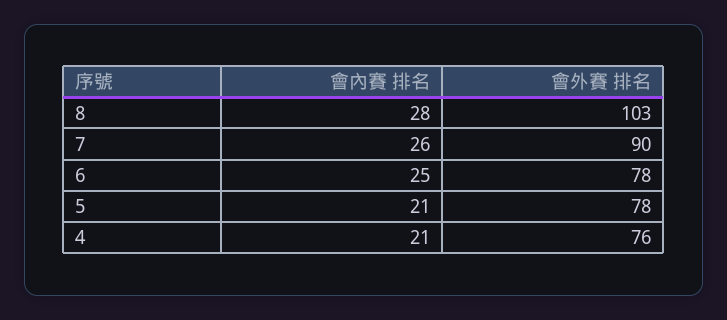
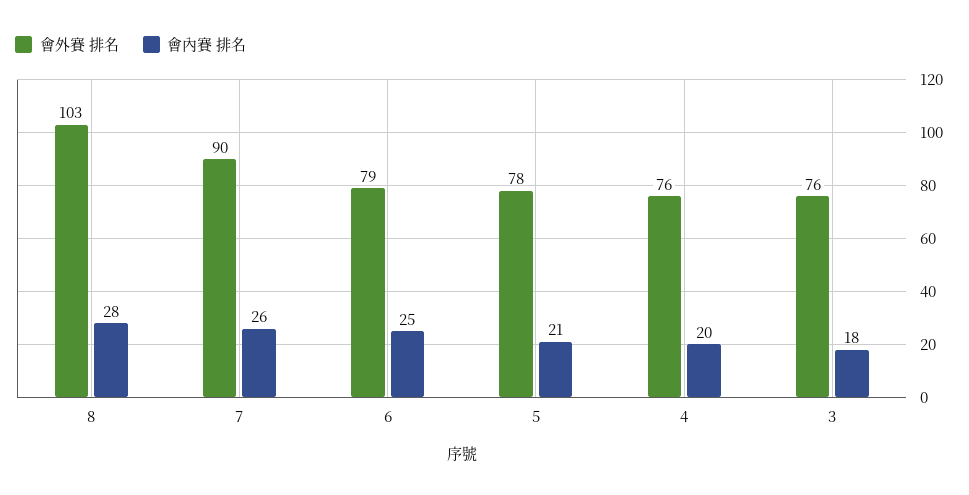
會外賽 排名, 6: 78 -> 79
會內賽 排名, 4: 21 -> 20
會外賽 排名, 3: none -> 76
會內賽 排名, 3: none -> 18

